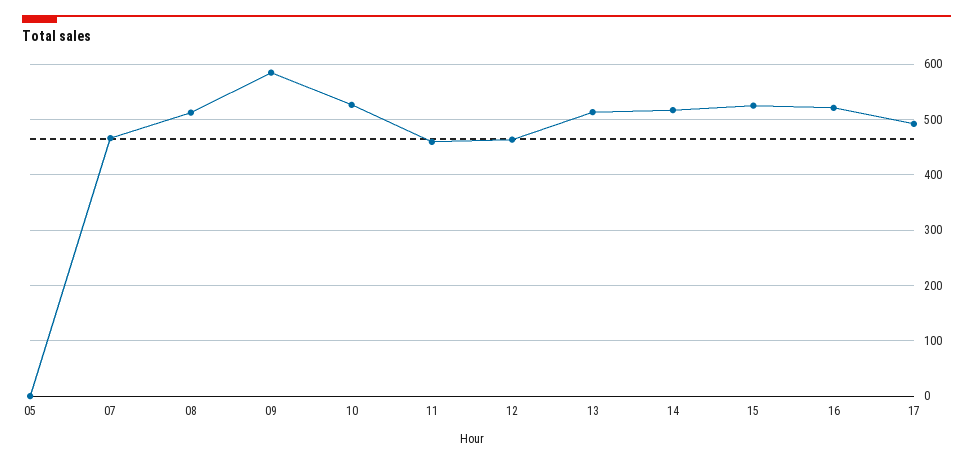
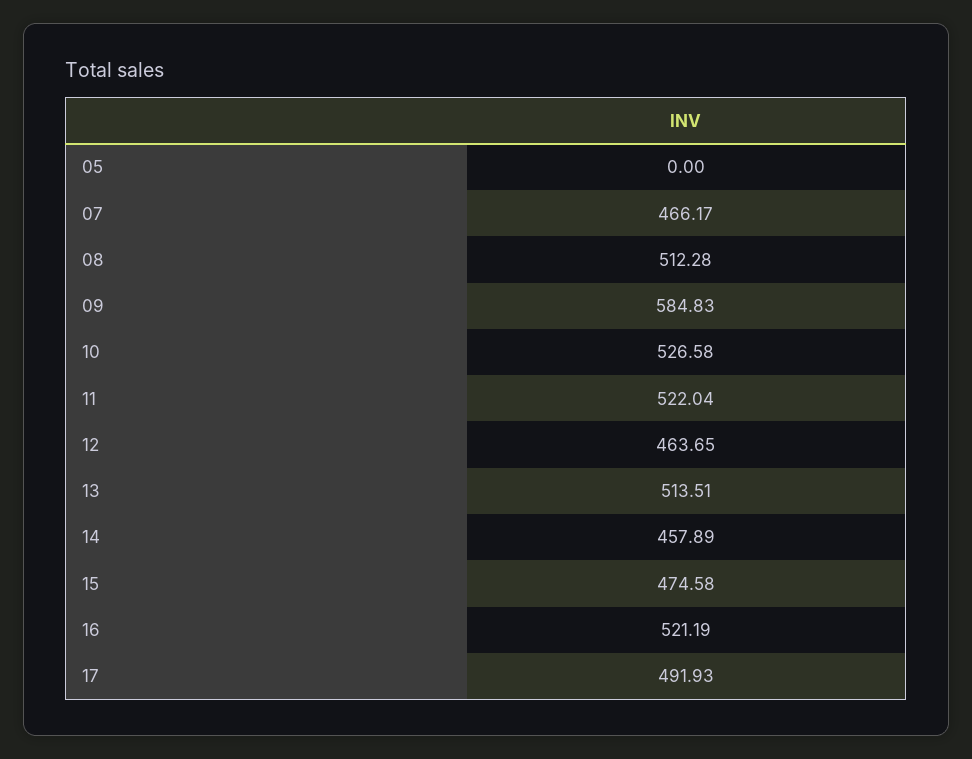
11: 460 -> 522.04
14: 520 -> 457.89
15: 520 -> 474.58

